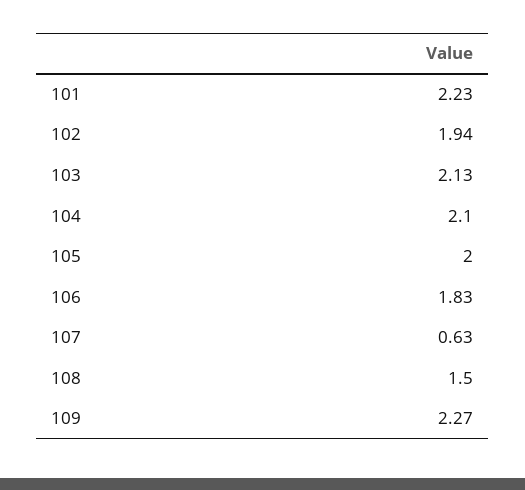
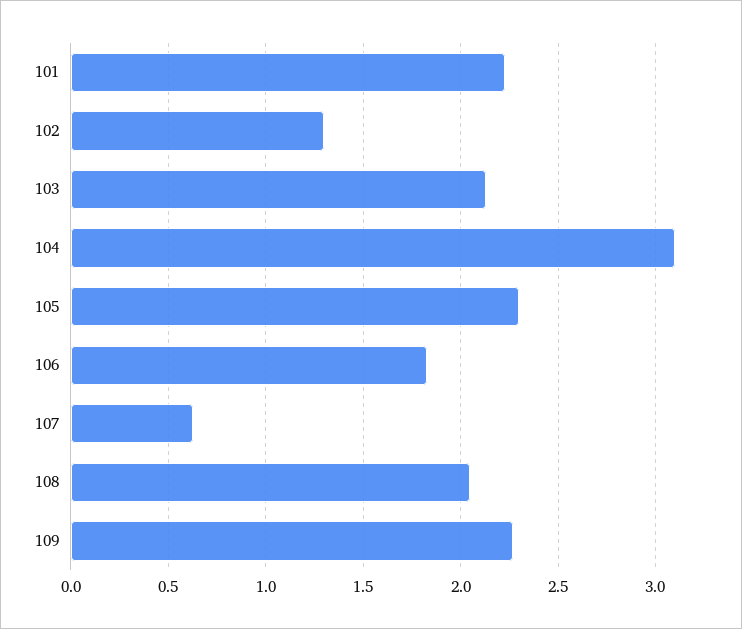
102: 1.94 -> 1.3
104: 2.1 -> 3.1
105: 2 -> 2.3
108: 1.5 -> 2.05

